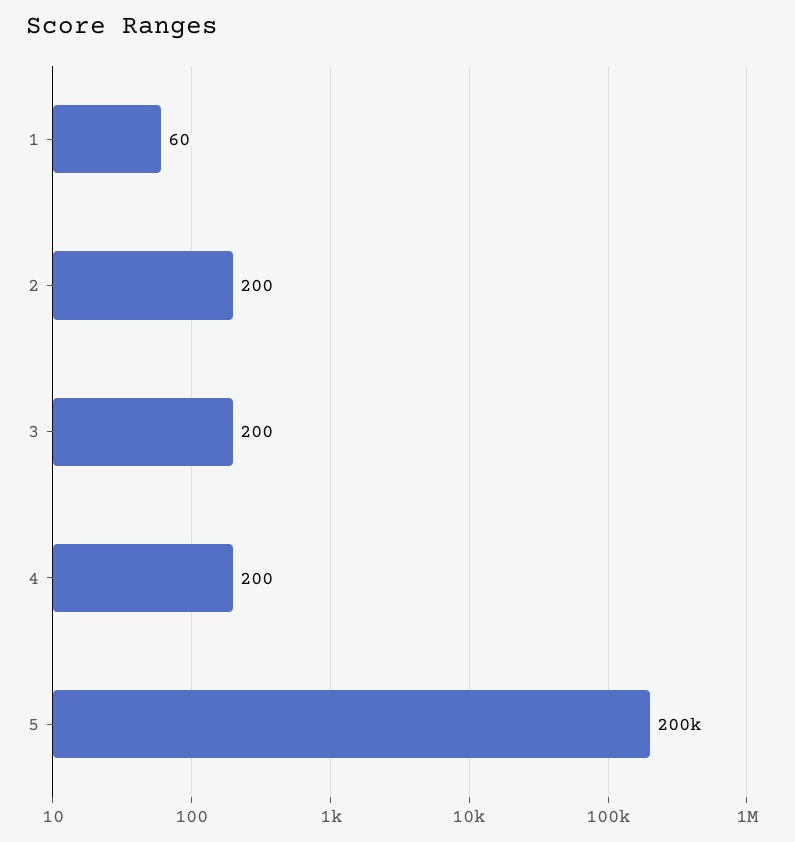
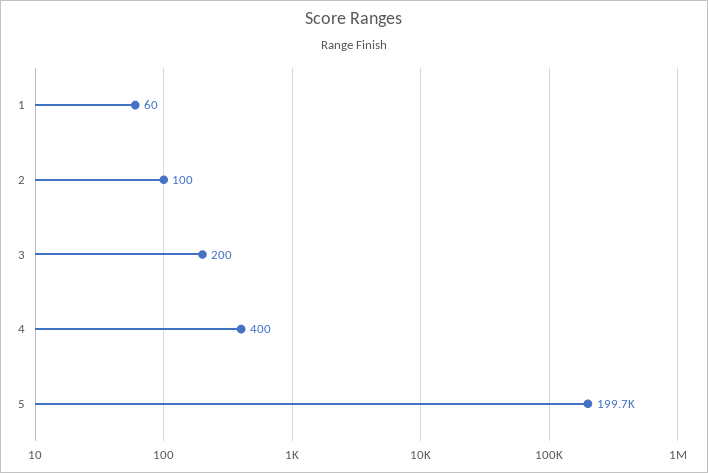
2: 200 -> 100
4: 200 -> 400
5: 200000 -> 199700

